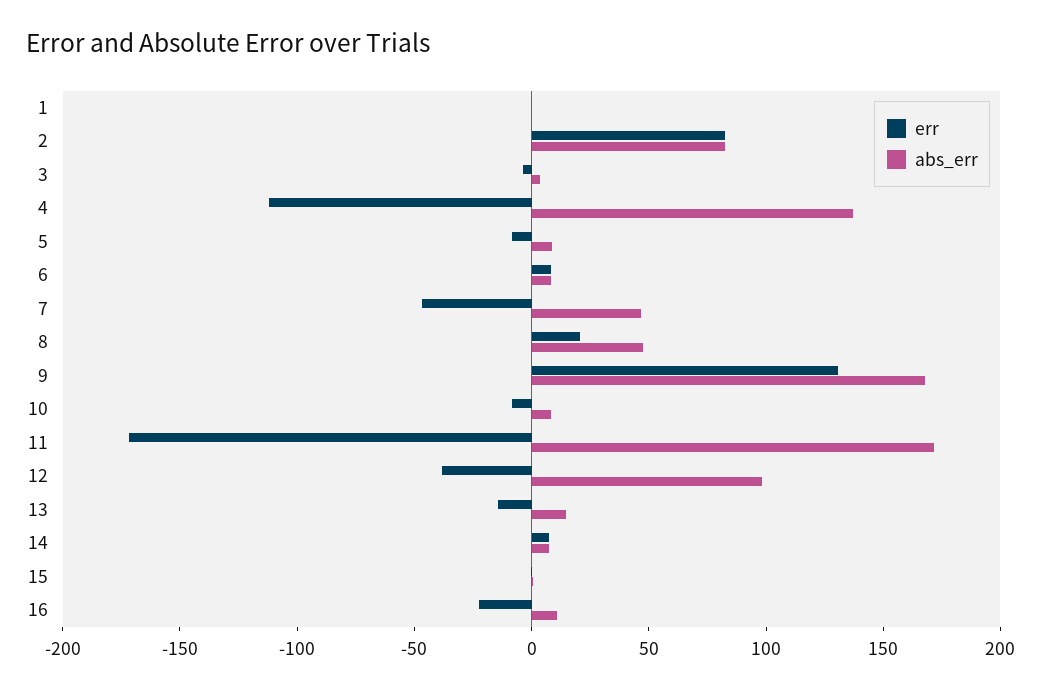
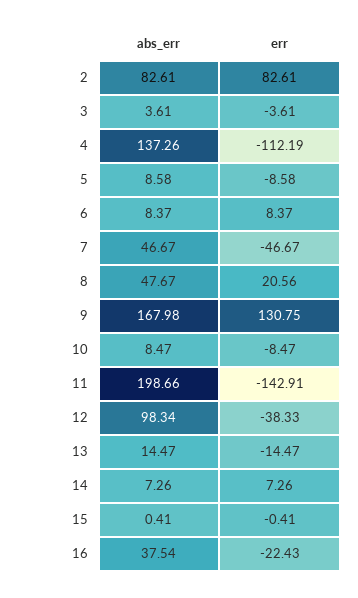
err, 1: 0 -> none
abs_err, 1: 0 -> none
err, 11: -170 -> -142.91
abs_err, 11: 170 -> 198.66
abs_err, 16: 10 -> 37.54

